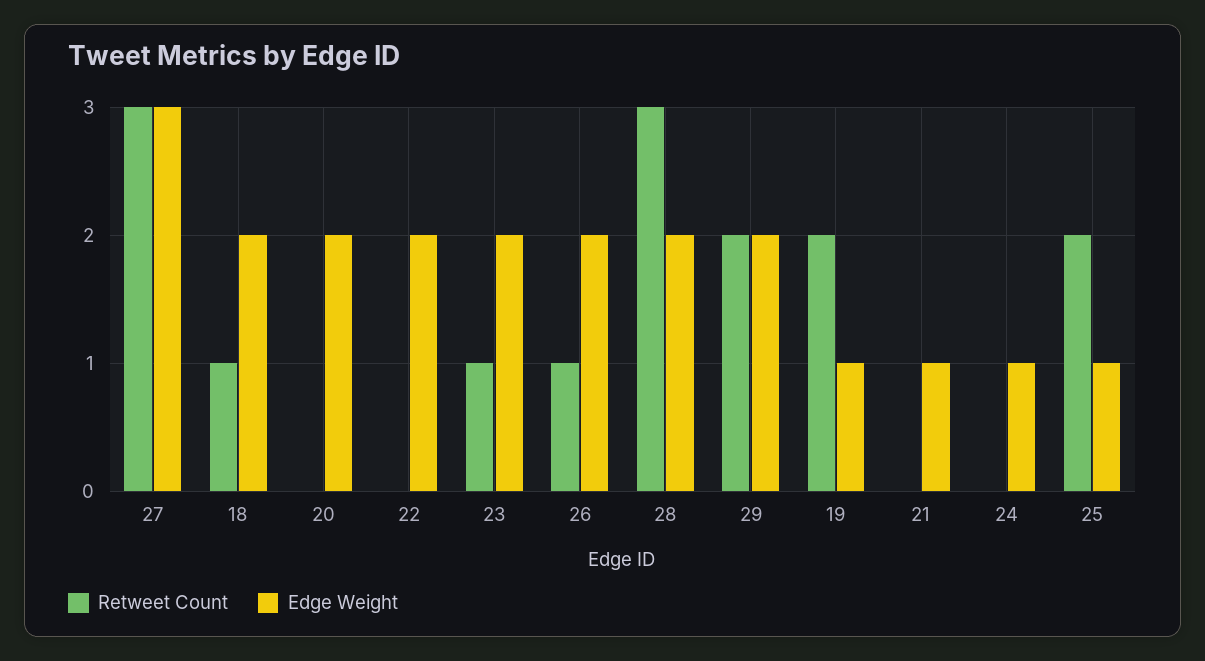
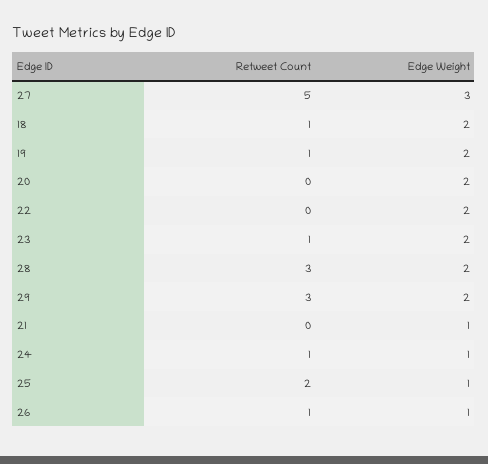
Retweet Count, 27: 3 -> 5
Edge Weight, 26: 2 -> 1
Retweet Count, 29: 2 -> 3
Retweet Count, 19: 2 -> 1
Edge Weight, 19: 1 -> 2
Retweet Count, 24: 0 -> 1

